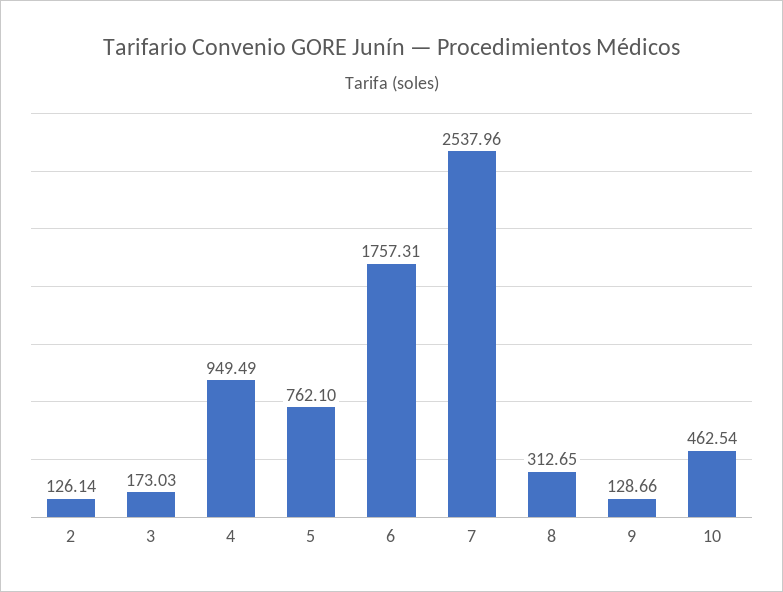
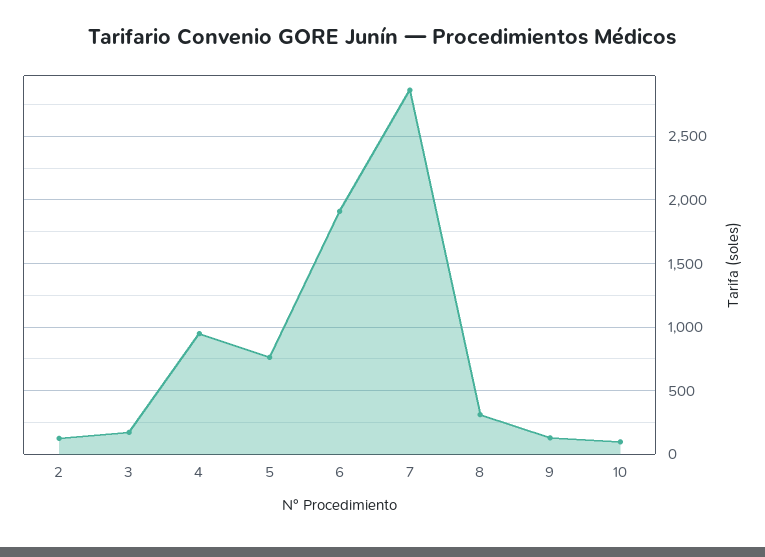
6: 1757.31 -> 1900
7: 2537.96 -> 2850
10: 462.54 -> 100

